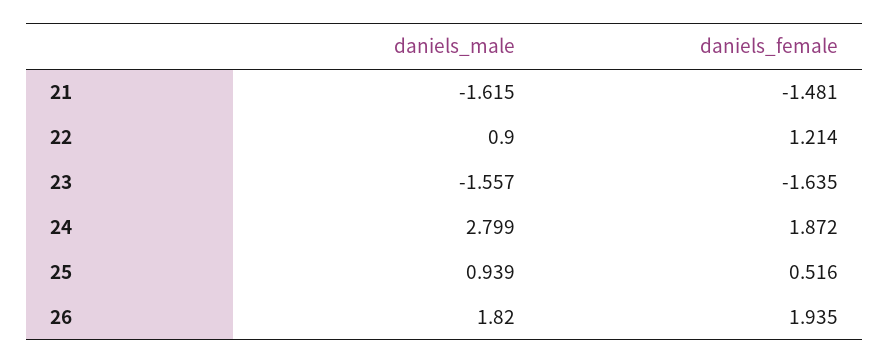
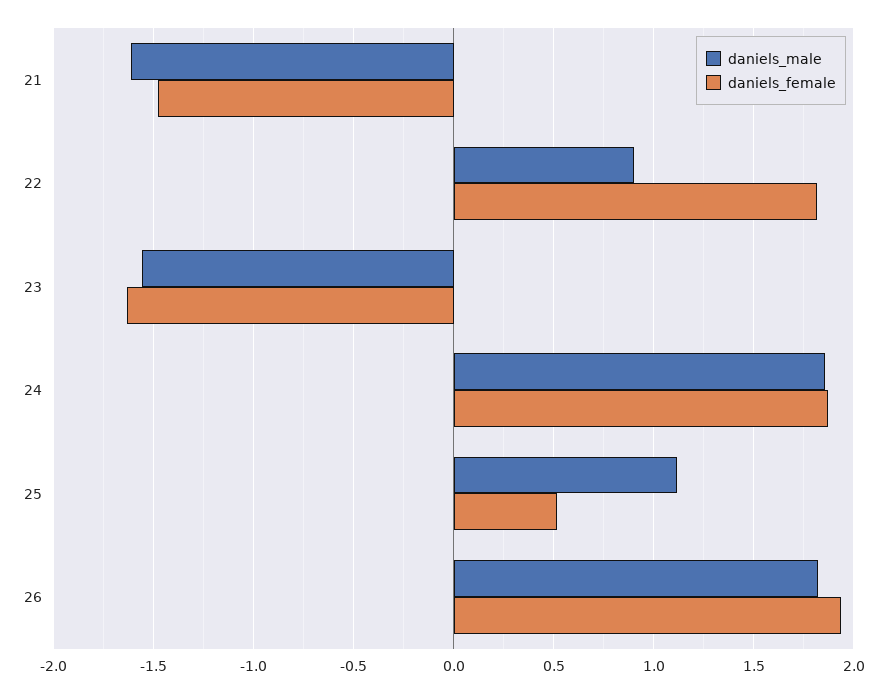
daniels_female, 22: 1.214 -> 1.8
daniels_male, 24: 2.799 -> 1.85
daniels_male, 25: 0.939 -> 1.1

